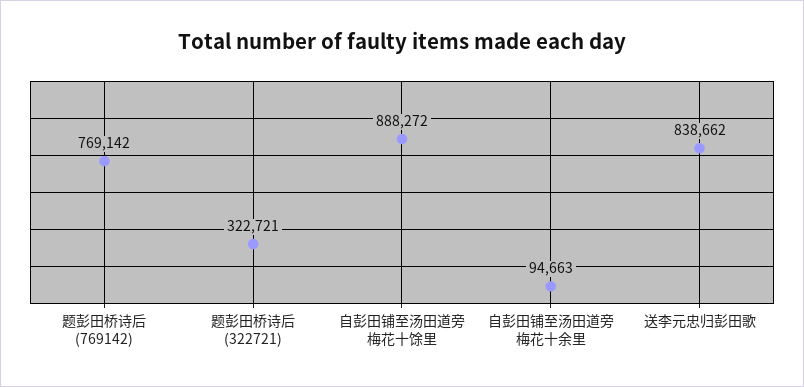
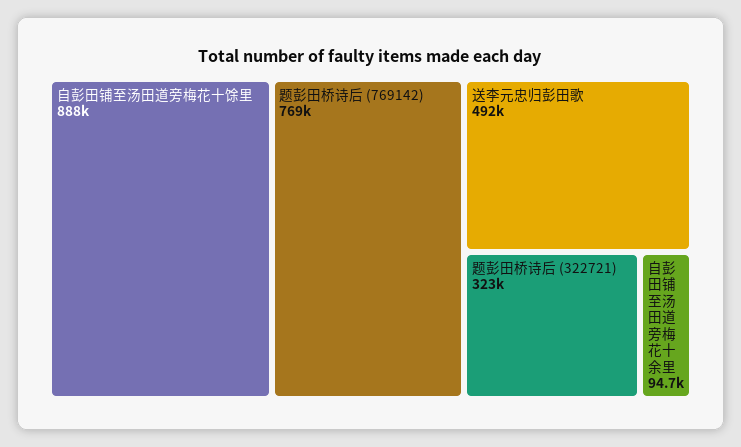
送李元忠归彭田歌: 838662 -> 492000

